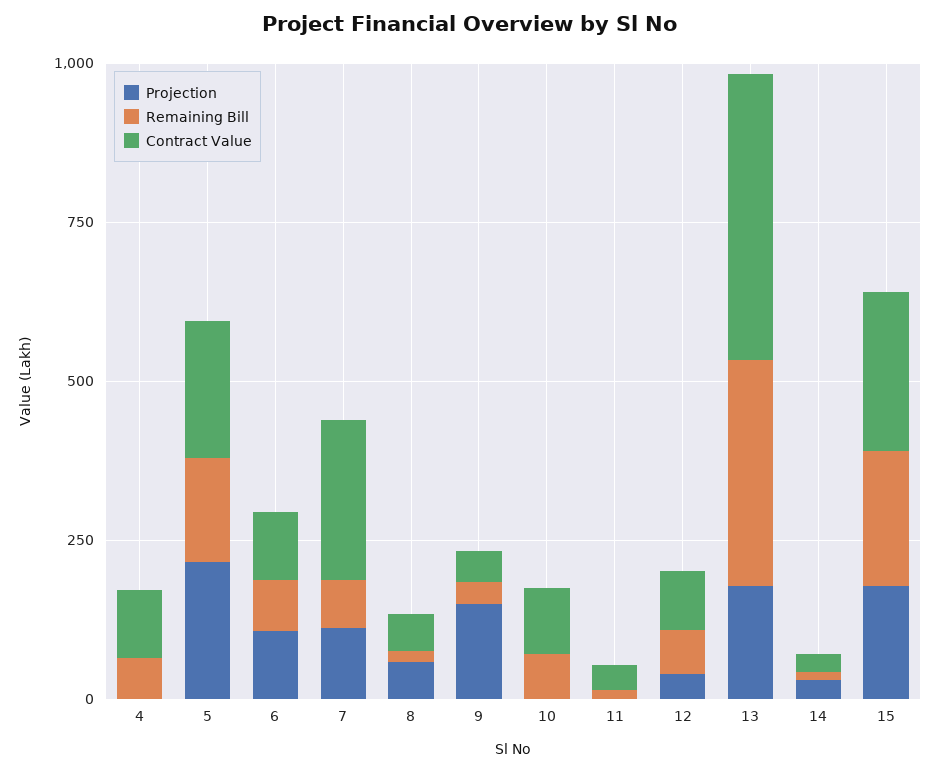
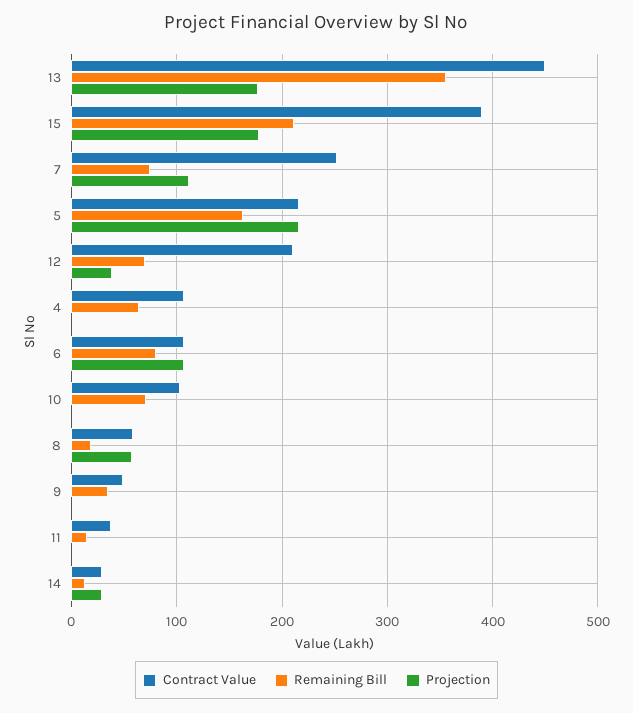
Projection, 9: 150 -> 0
Contract Value, 12: 100 -> 210
Contract Value, 15: 250 -> 390

